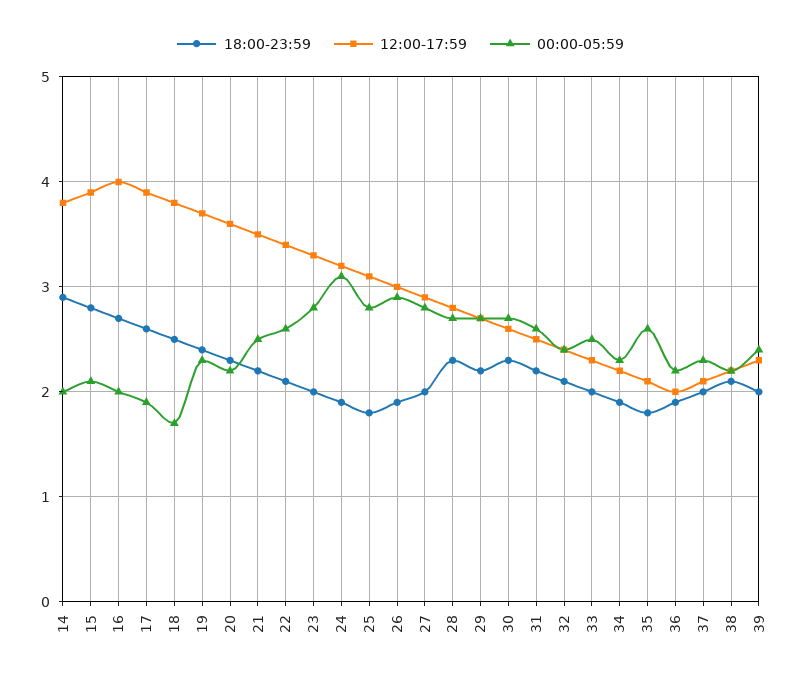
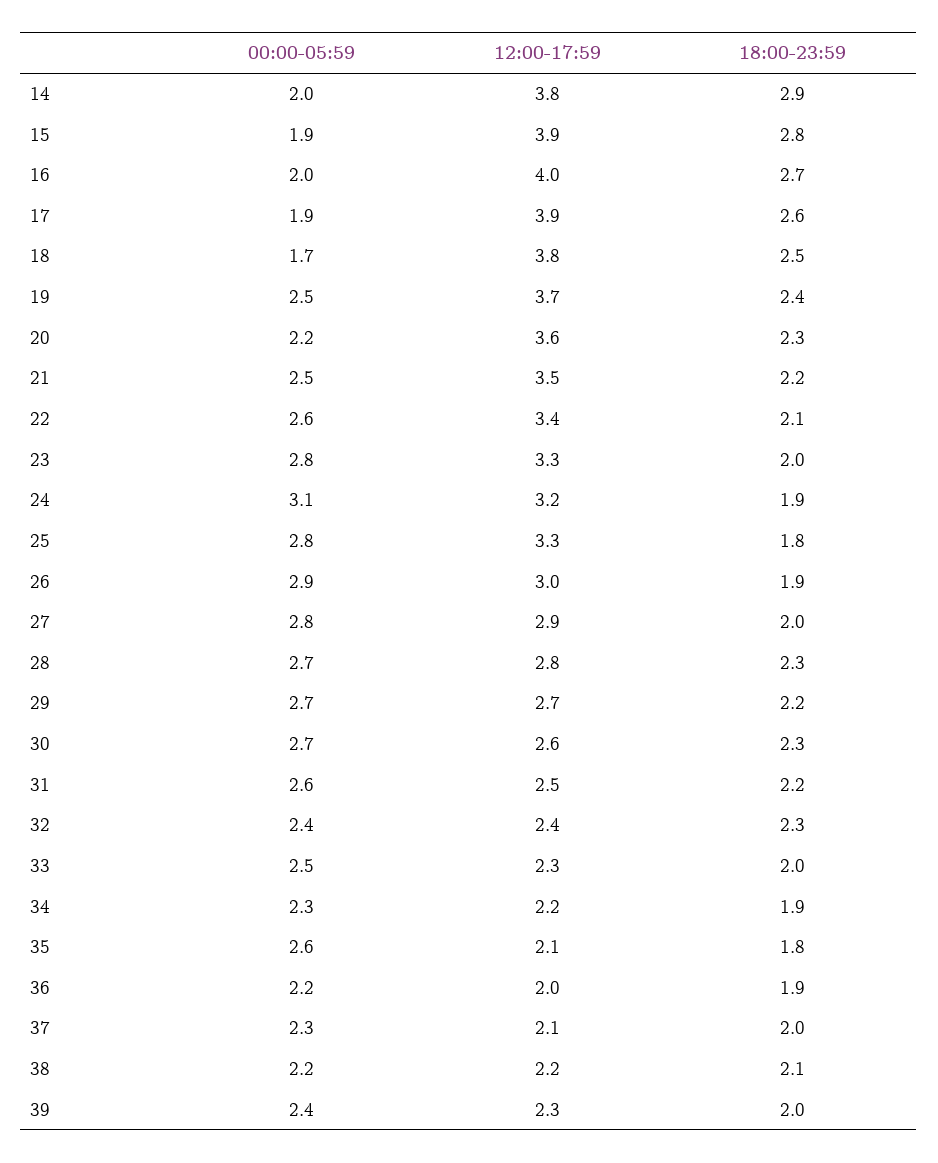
00:00-05:59, 15: 2.1 -> 1.9
00:00-05:59, 19: 2.3 -> 2.5
12:00-17:59, 25: 3.1 -> 3.3
18:00-23:59, 32: 2.1 -> 2.3

